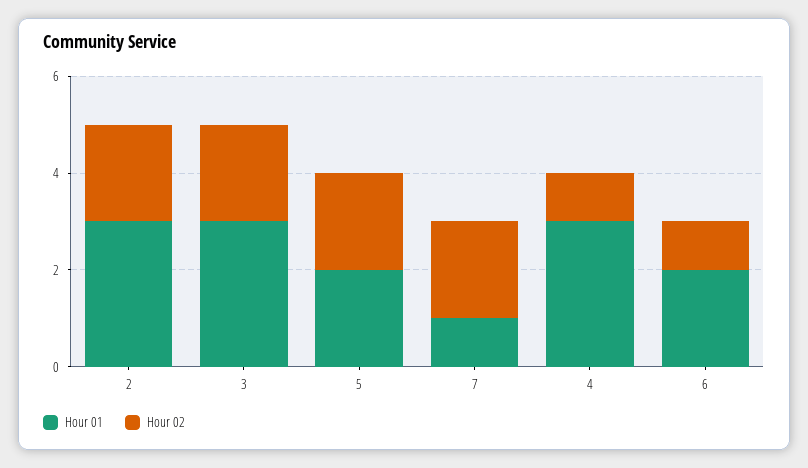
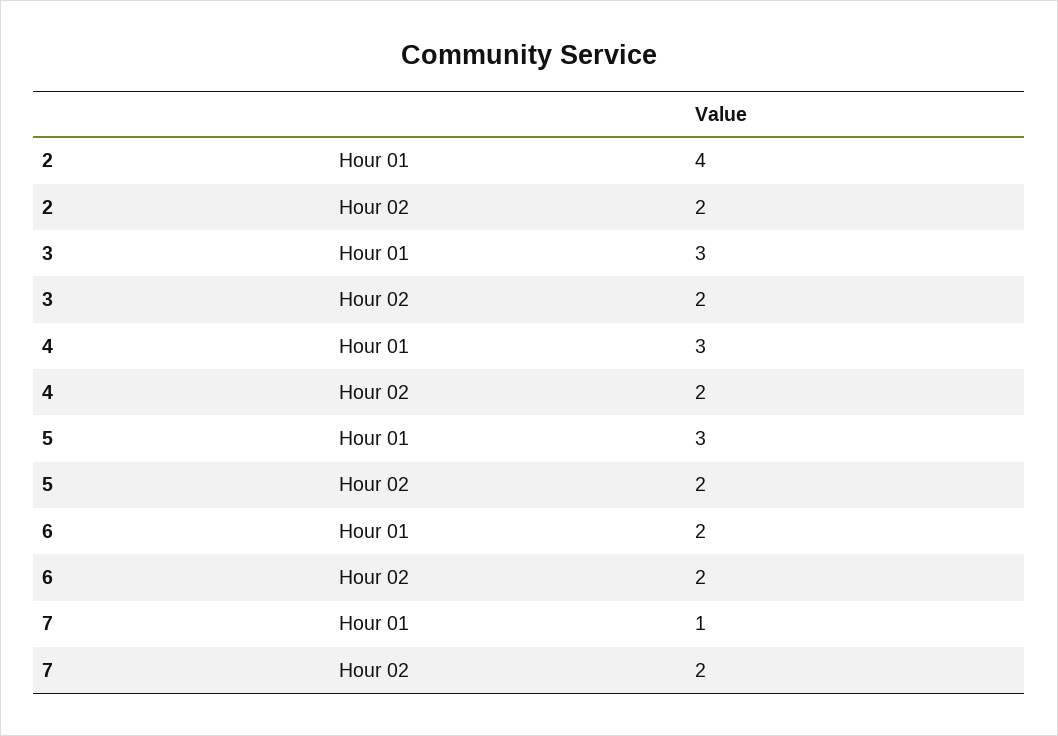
Hour 01, 2: 3 -> 4
Hour 01, 5: 2 -> 3
Hour 02, 4: 1 -> 2
Hour 02, 6: 1 -> 2

